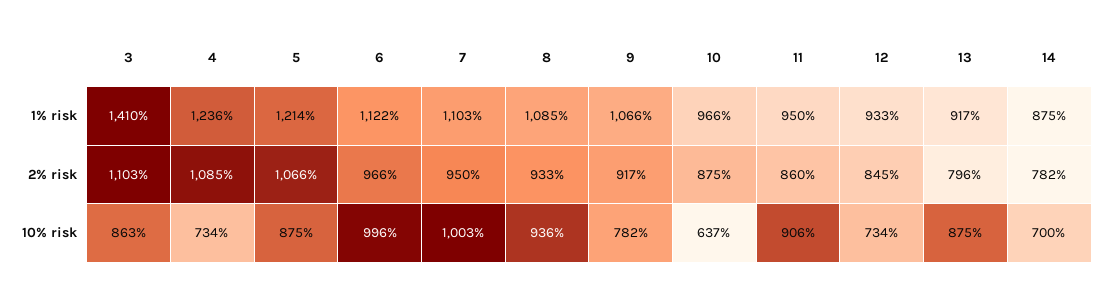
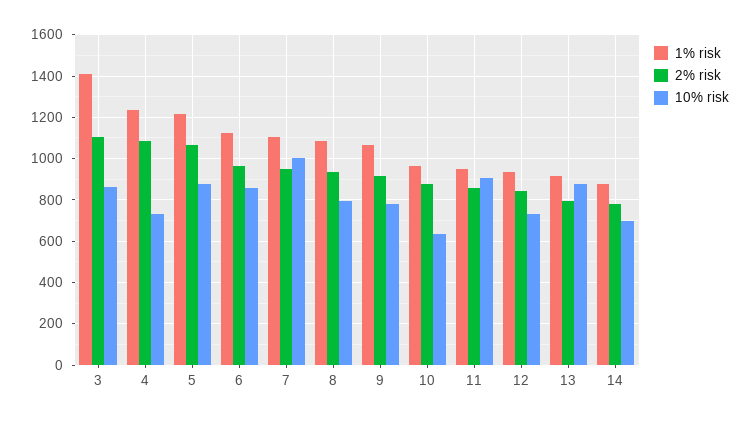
10% risk, 6: 996 -> 850
10% risk, 8: 936 -> 800

